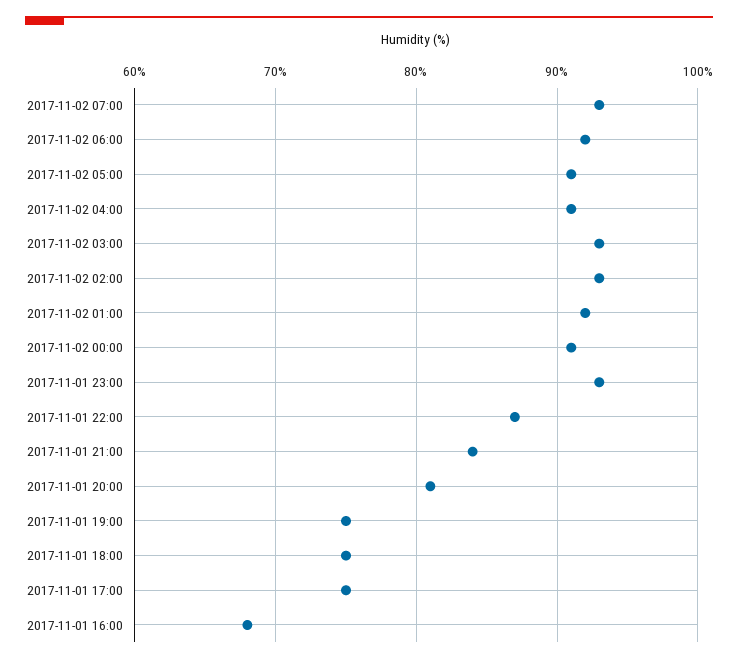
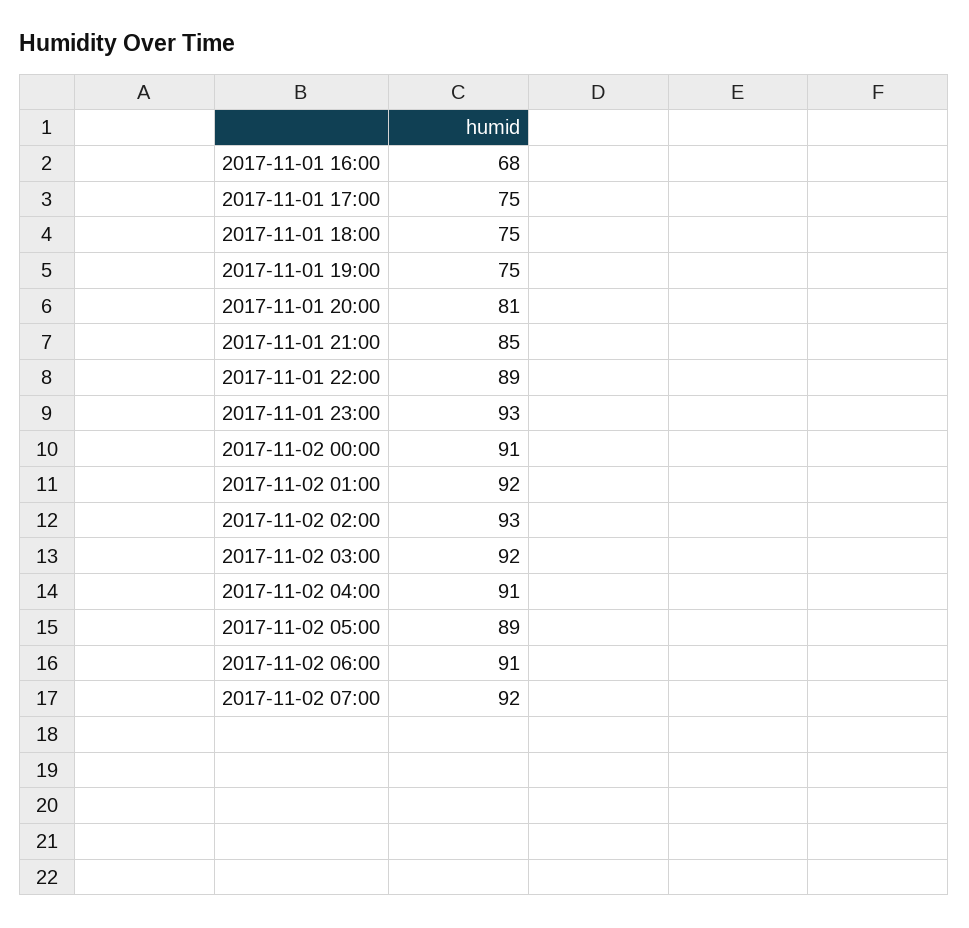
2017-11-02 07:00: 93 -> 92
2017-11-02 06:00: 92 -> 91
2017-11-02 05:00: 91 -> 89
2017-11-02 03:00: 93 -> 92
2017-11-01 22:00: 87 -> 89
2017-11-01 21:00: 84 -> 85

